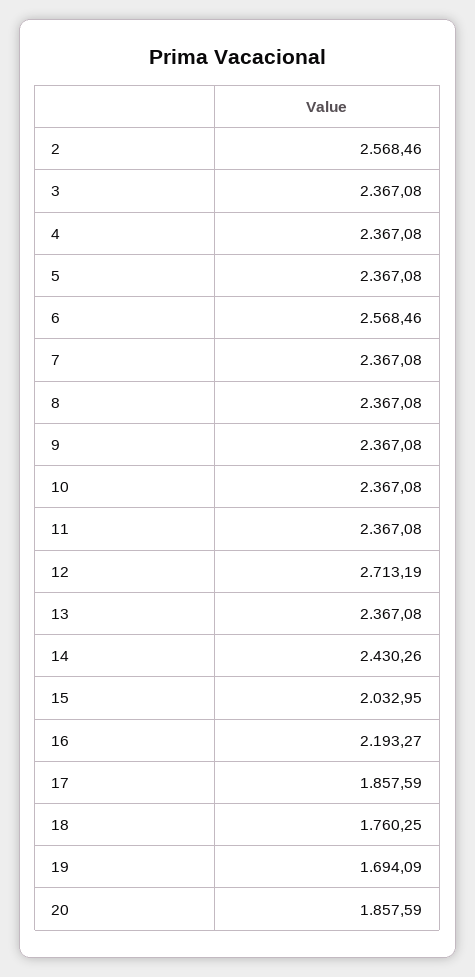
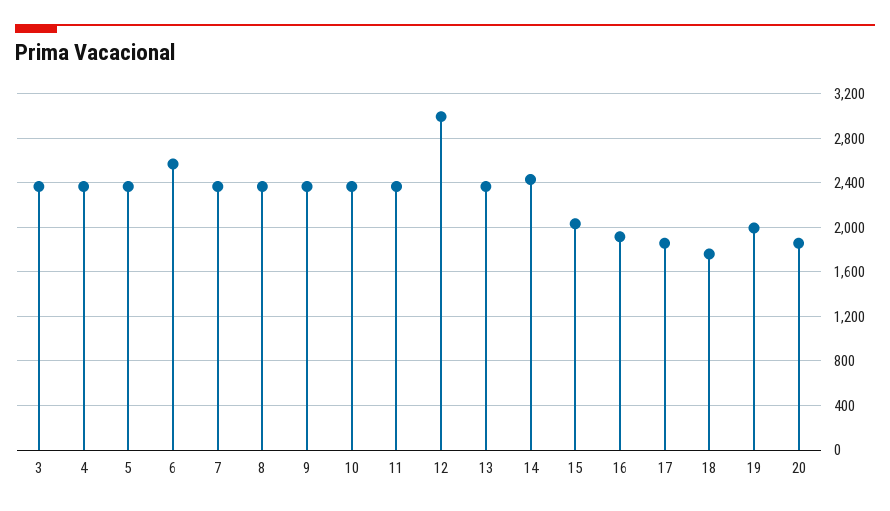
2: 2568.46 -> none
12: 2713.19 -> 3000
16: 2193.27 -> 1900
19: 1694.09 -> 2000

